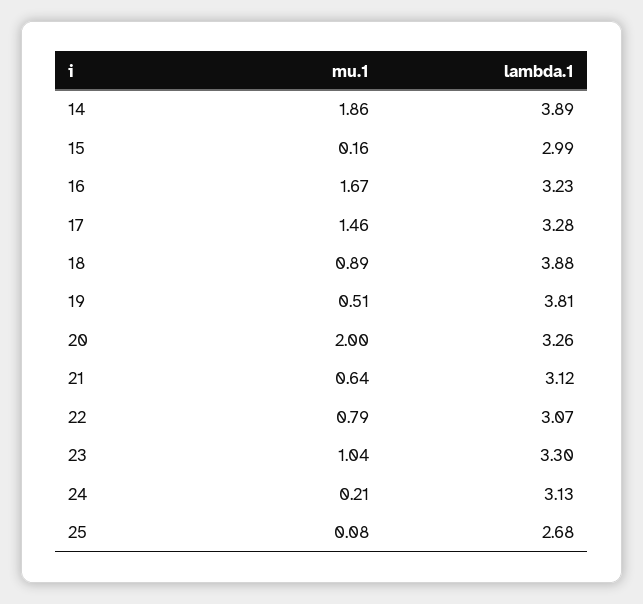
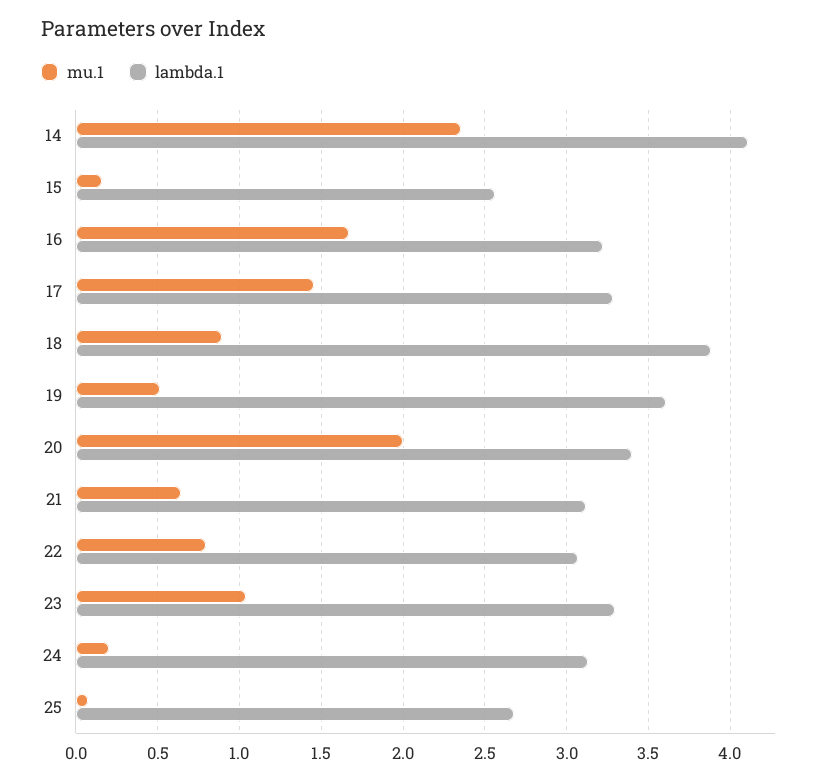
mu.1, 14: 1.86 -> 2.35
lambda.1, 14: 3.89 -> 4.1
lambda.1, 15: 2.99 -> 2.55
lambda.1, 19: 3.81 -> 3.6
lambda.1, 20: 3.26 -> 3.4

